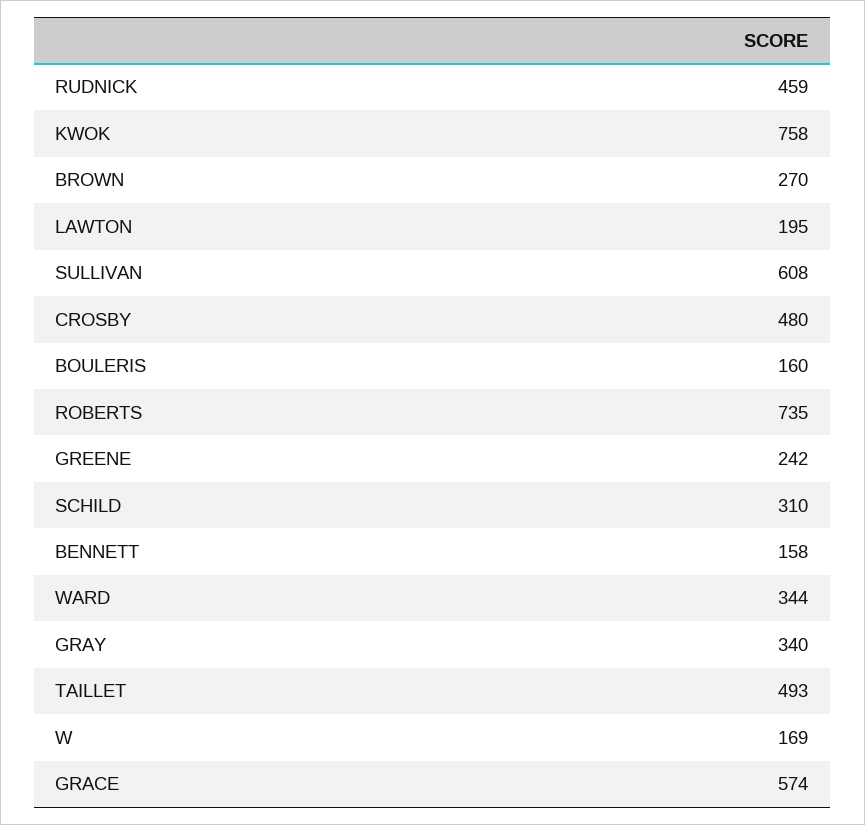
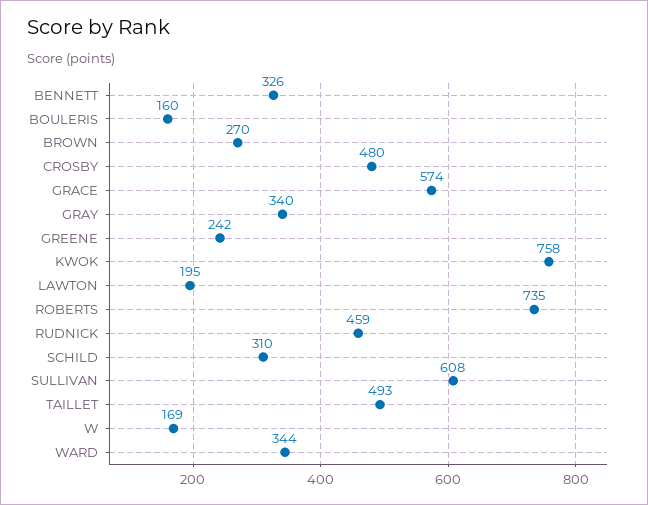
BENNETT: 158 -> 326

